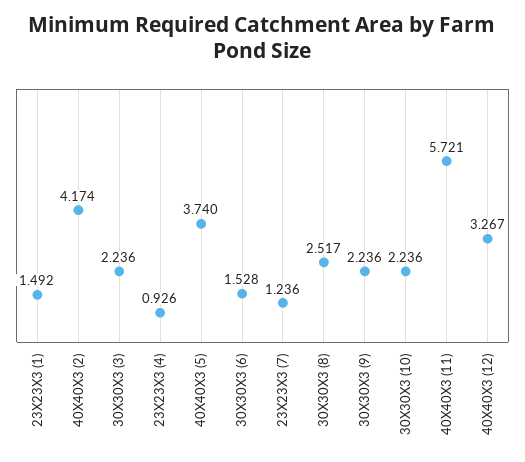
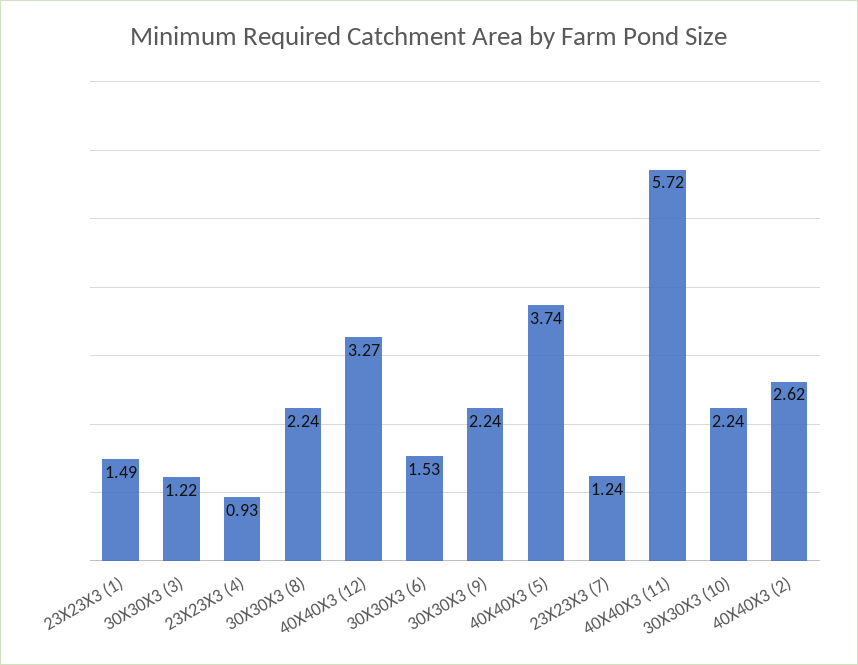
40X40X3 (2): 4.174 -> 2.62
30X30X3 (3): 2.236 -> 1.22
30X30X3 (8): 2.517 -> 2.24

